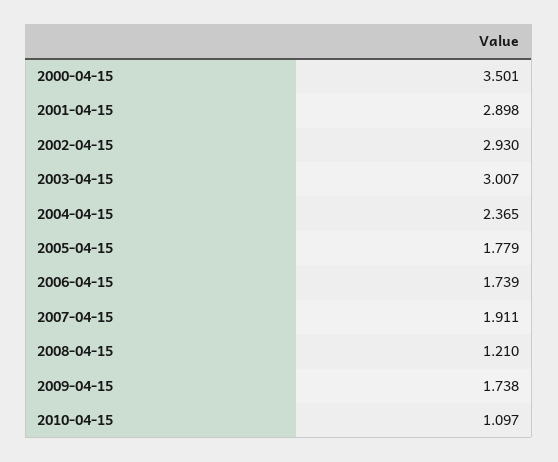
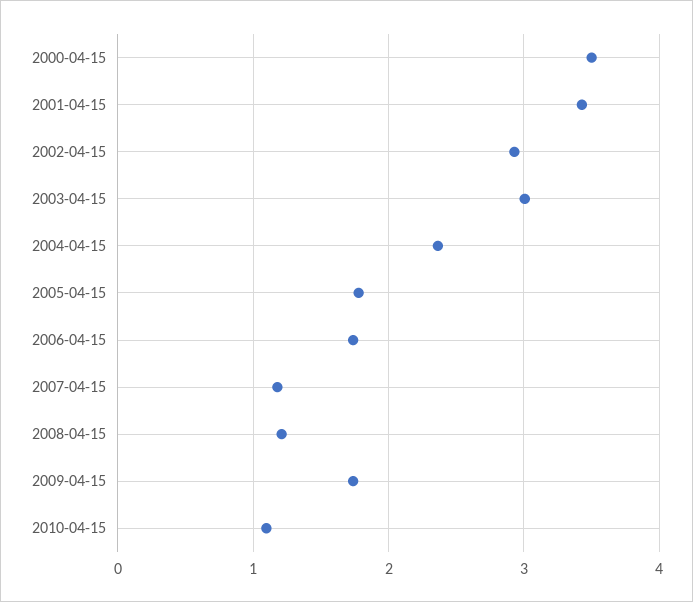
2001-04-15: 2.898 -> 3.4
2007-04-15: 1.911 -> 1.2

